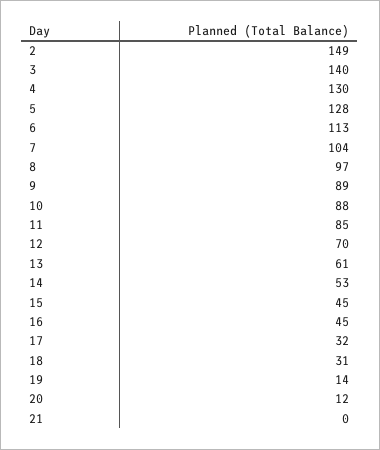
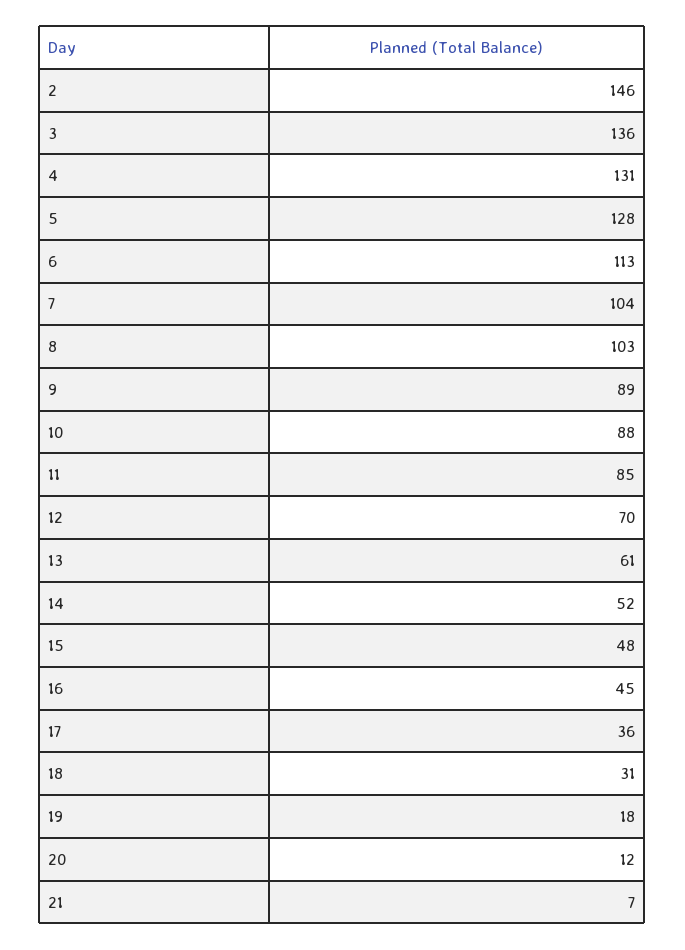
2: 149 -> 146
3: 140 -> 136
4: 130 -> 131
8: 97 -> 103
14: 53 -> 52
15: 45 -> 48
17: 32 -> 36
19: 14 -> 18
21: 0 -> 7

